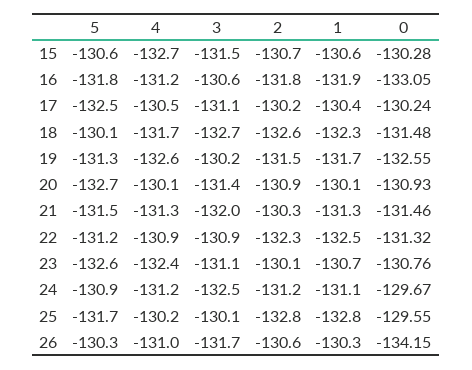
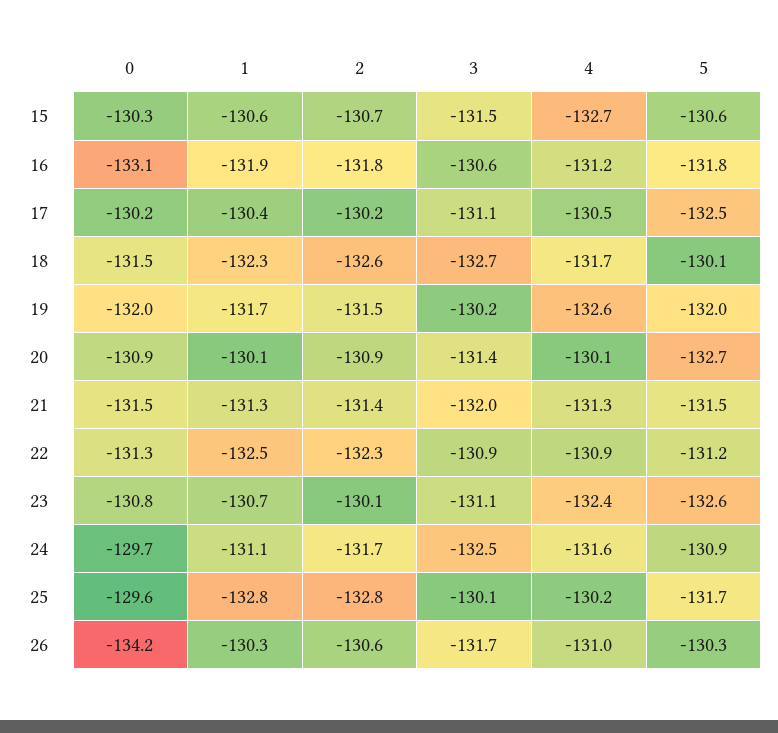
5, 19: -131.3 -> -132
0, 19: -132.55 -> -132
2, 21: -130.3 -> -131.4
4, 24: -131.2 -> -131.6
2, 24: -131.2 -> -131.7

